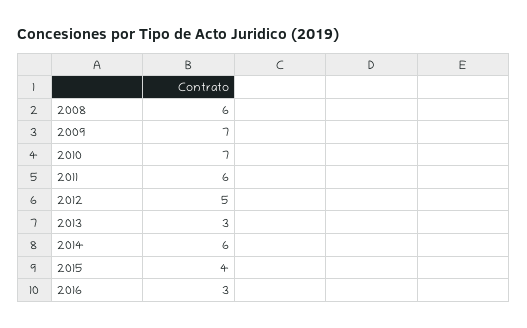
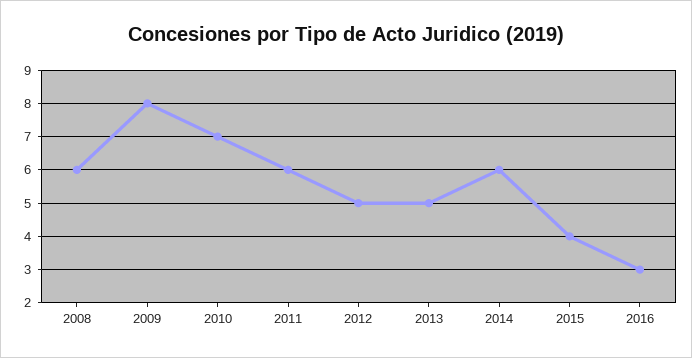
2009: 7 -> 8
2013: 3 -> 5

